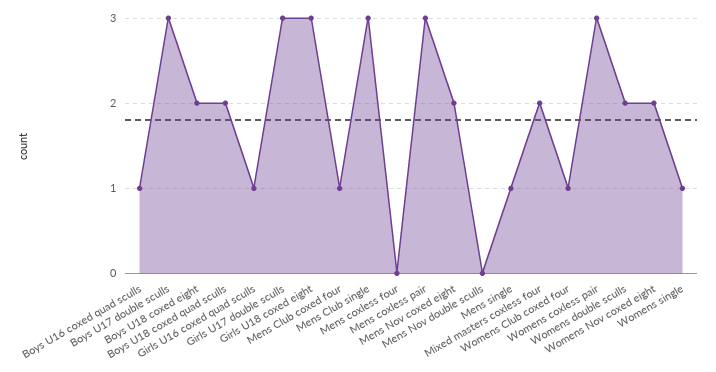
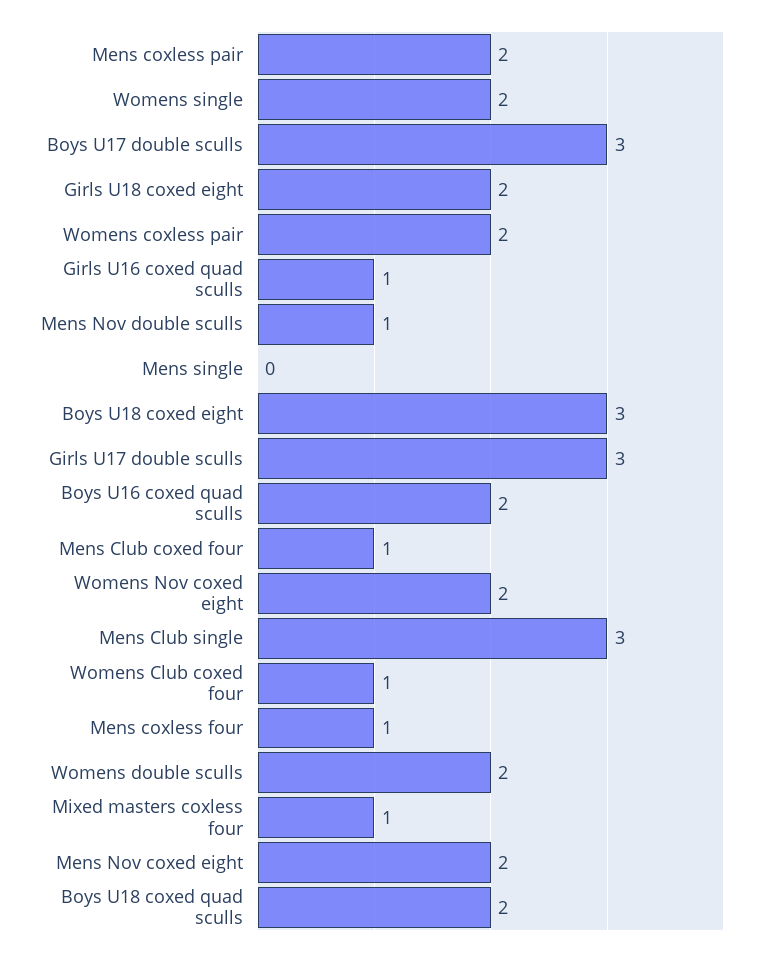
Boys U16 coxed quad sculls: 1 -> 2
Boys U18 coxed eight: 2 -> 3
Girls U18 coxed eight: 3 -> 2
Mens coxless four: 0 -> 1
Mens coxless pair: 3 -> 2
Mens Nov double sculls: 0 -> 1
Mens single: 1 -> 0
Mixed masters coxless four: 2 -> 1
Womens coxless pair: 3 -> 2
Womens single: 1 -> 2

